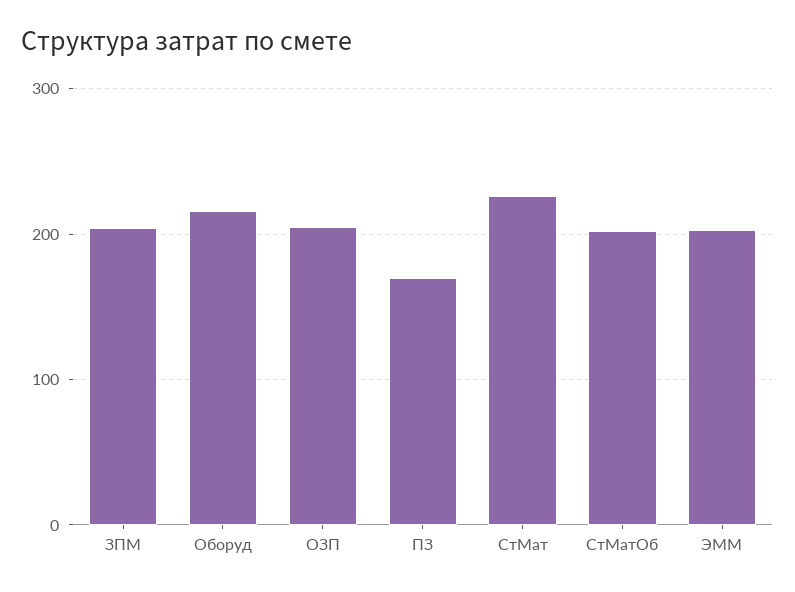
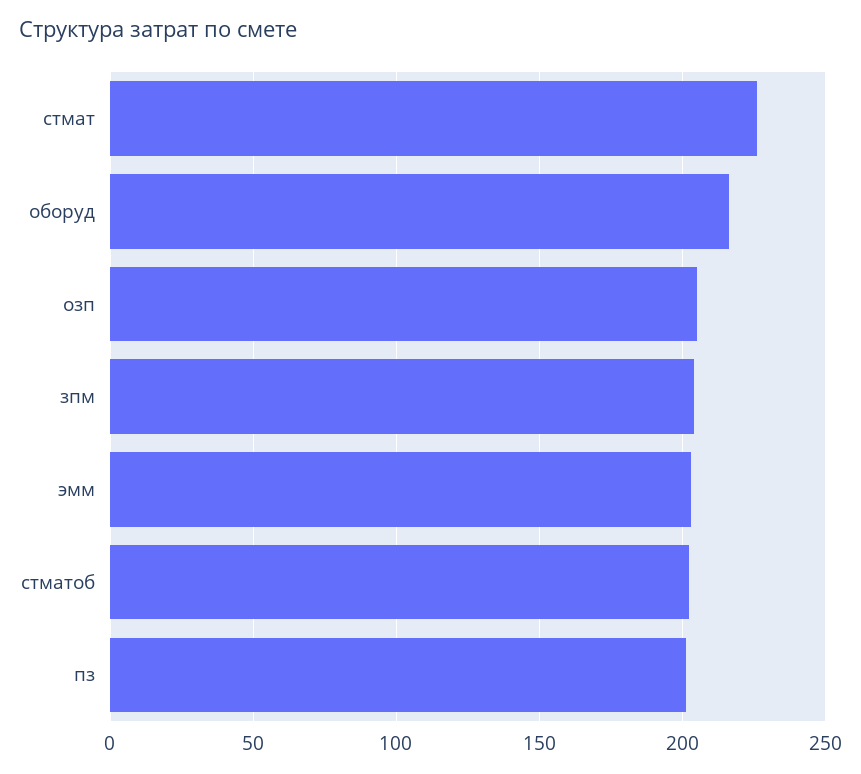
ПЗ: 170 -> 200

